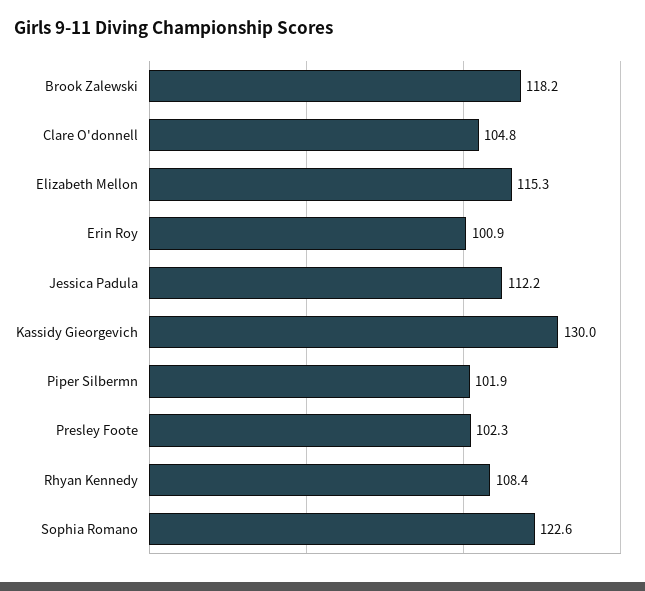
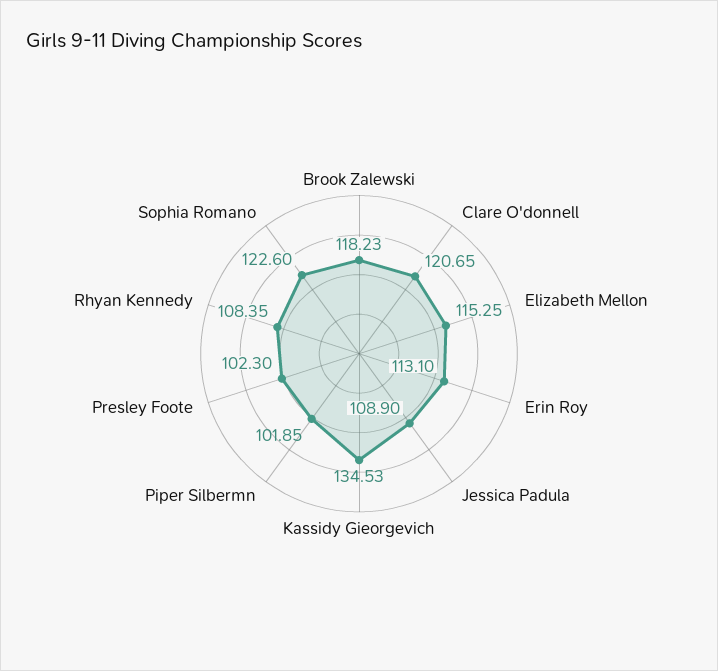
Clare O'donnell: 104.8 -> 120.65
Erin Roy: 100.9 -> 113.1
Jessica Padula: 112.2 -> 108.9
Kassidy Gieorgevich: 130 -> 134.53

